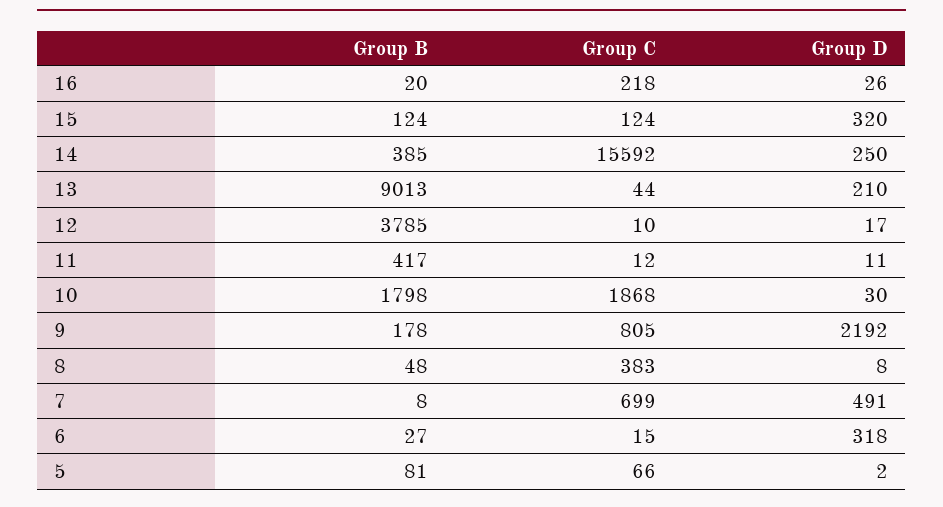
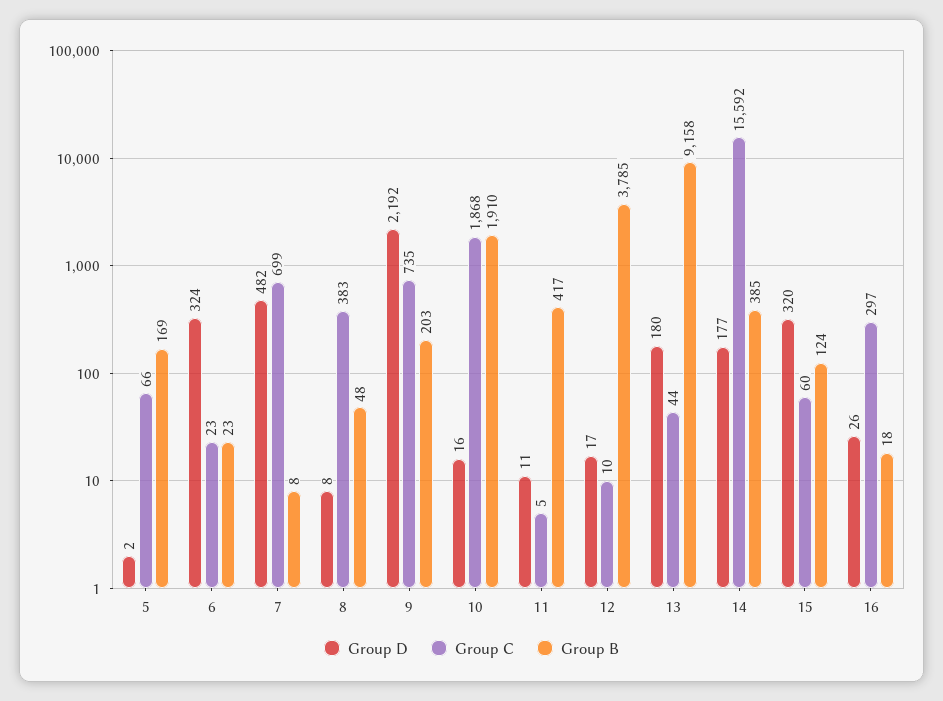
Group B, 16: 20 -> 18
Group C, 16: 218 -> 297
Group C, 15: 124 -> 60
Group D, 14: 250 -> 177
Group B, 13: 9013 -> 9158
Group D, 13: 210 -> 180
Group C, 11: 12 -> 5
Group B, 10: 1798 -> 1910
Group D, 10: 30 -> 16
Group B, 9: 178 -> 203
Group C, 9: 805 -> 735
Group D, 7: 491 -> 482
Group B, 6: 27 -> 23
Group C, 6: 15 -> 23
Group D, 6: 318 -> 324
Group B, 5: 81 -> 169

